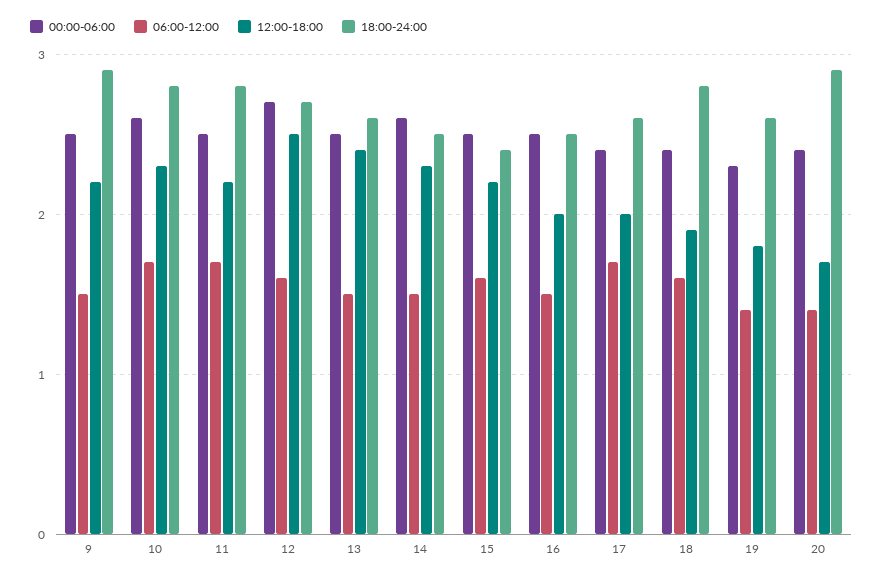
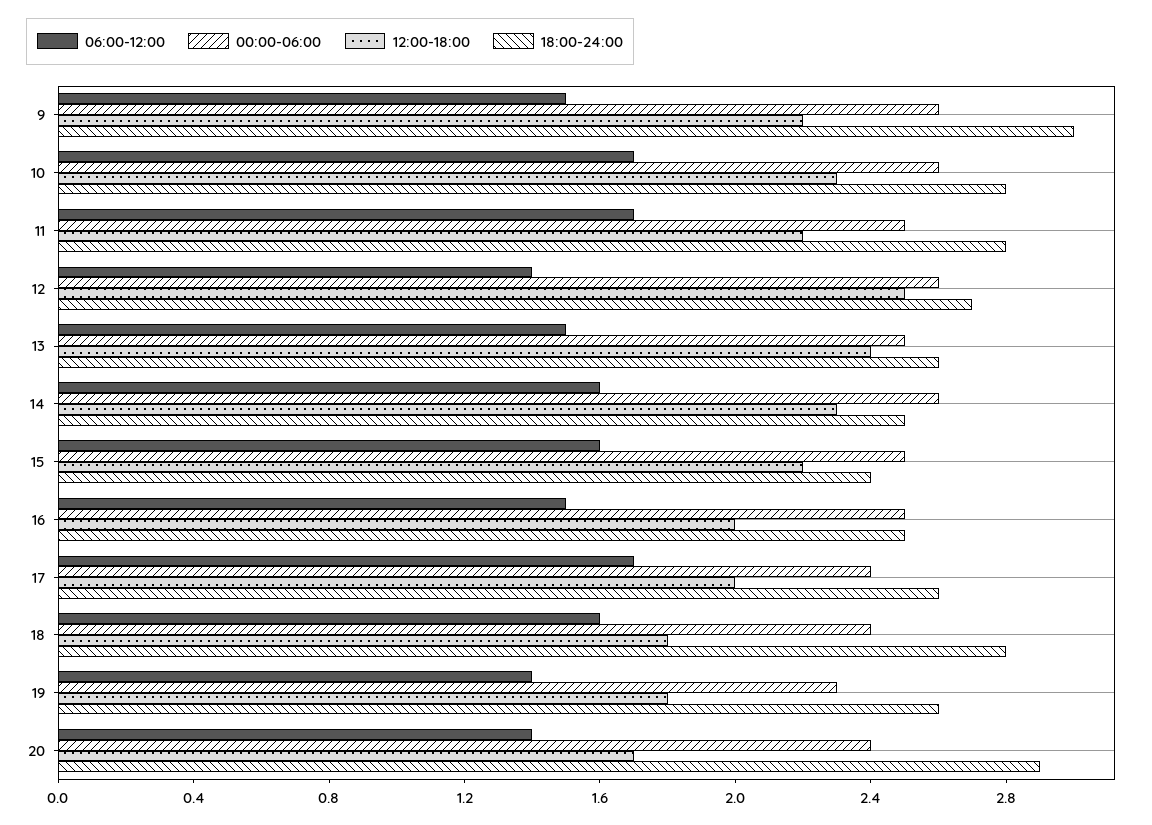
00:00-06:00, 9: 2.5 -> 2.6
18:00-24:00, 9: 2.9 -> 3
00:00-06:00, 12: 2.7 -> 2.6
06:00-12:00, 12: 1.6 -> 1.4
06:00-12:00, 14: 1.5 -> 1.6
12:00-18:00, 18: 1.9 -> 1.8

